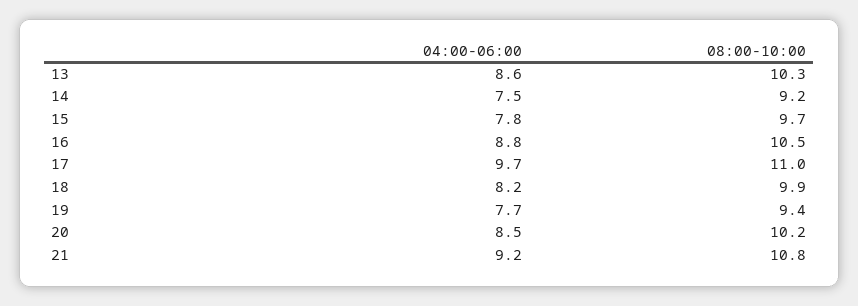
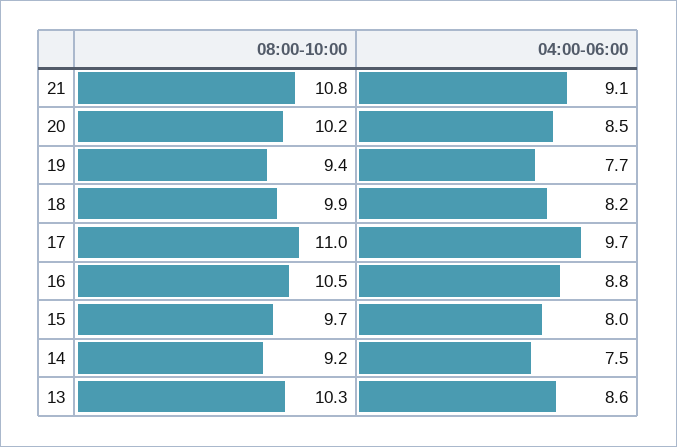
04:00-06:00, 15: 7.8 -> 8
04:00-06:00, 21: 9.2 -> 9.1

